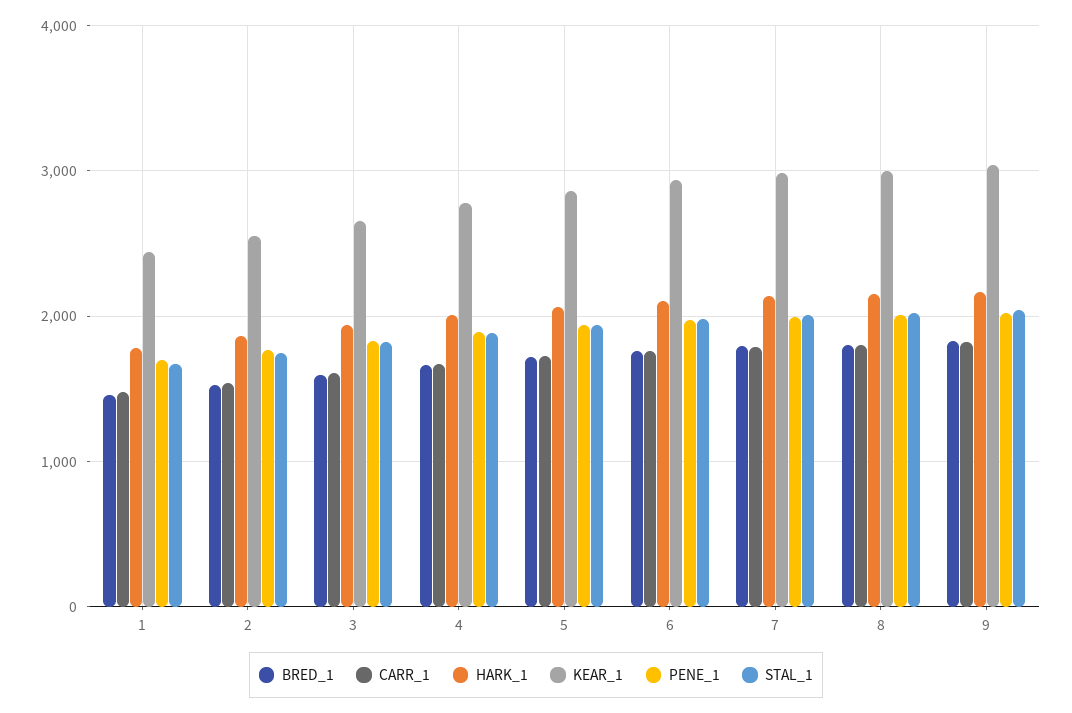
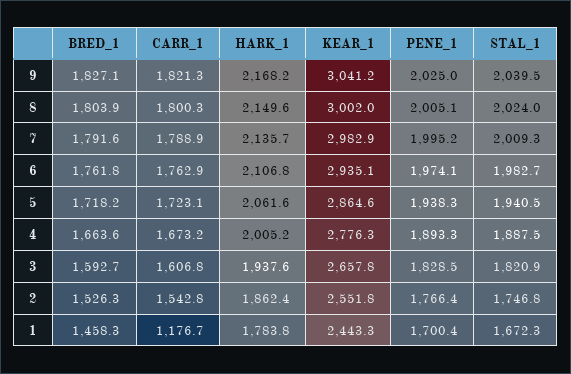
CARR_1, 1: 1500 -> 1176.7

